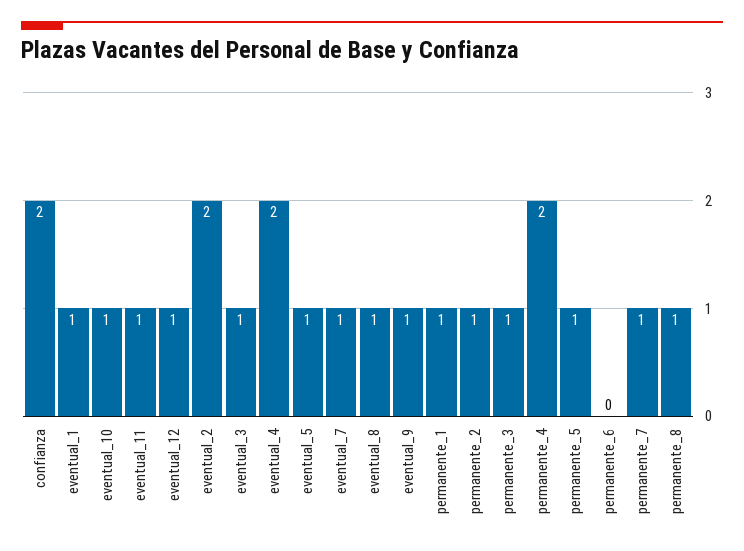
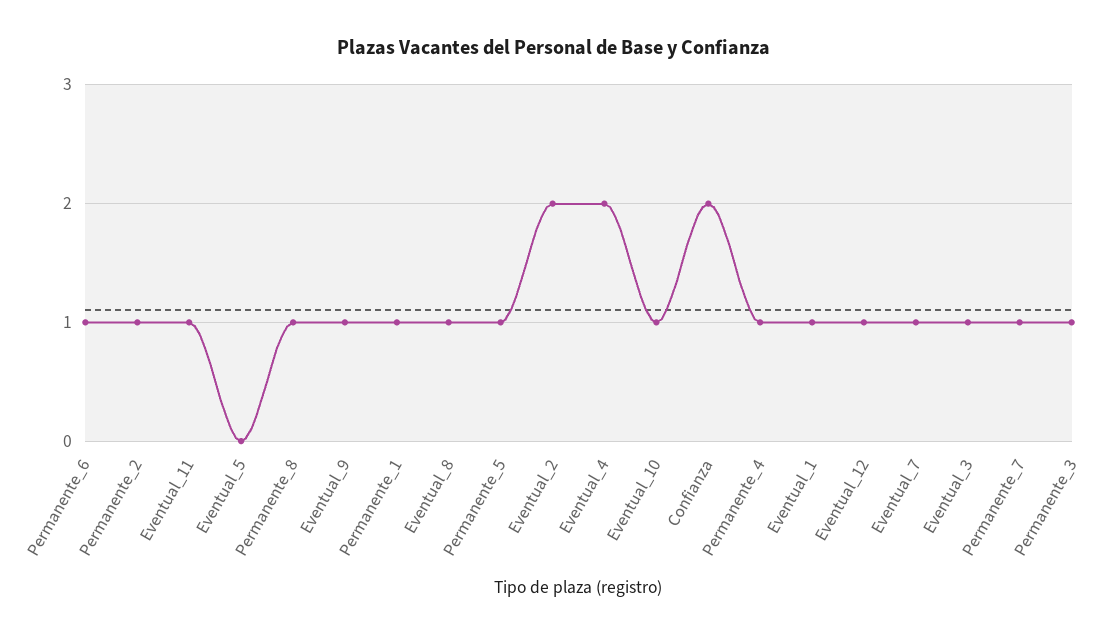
eventual_5: 1 -> 0
permanente_4: 2 -> 1
permanente_6: 0 -> 1

